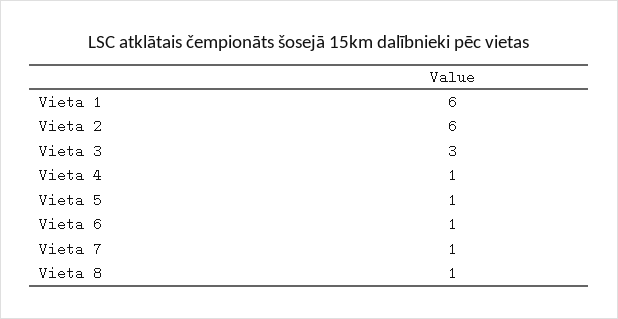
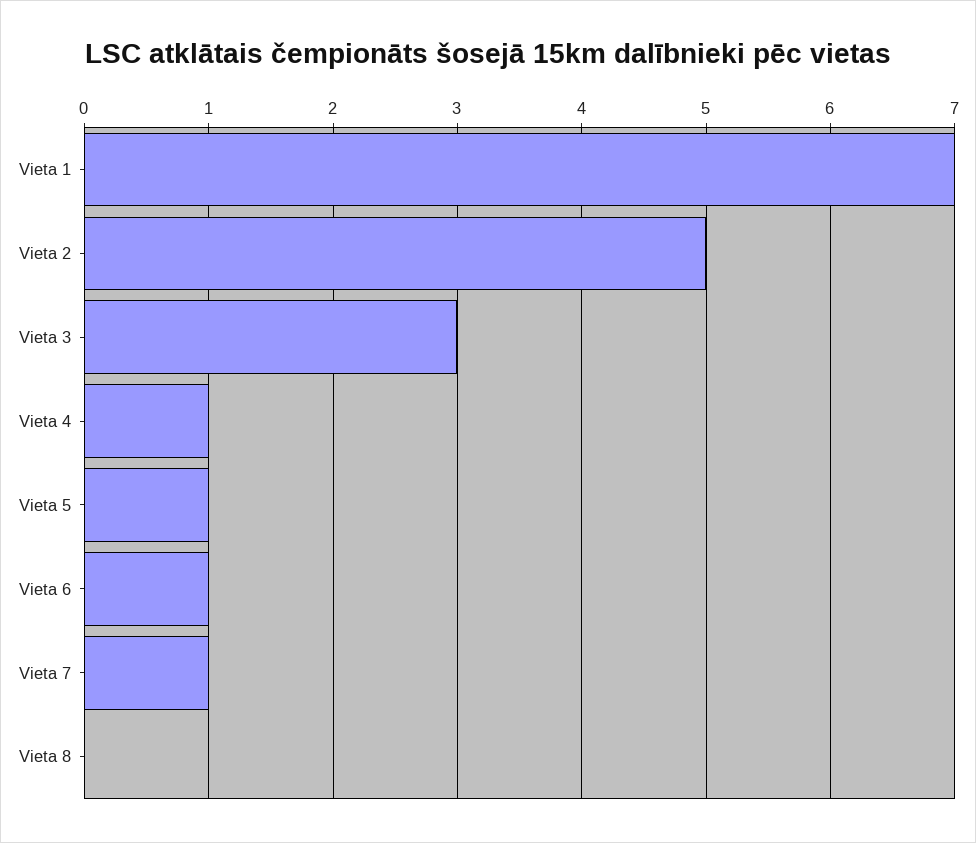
Vieta 1: 6 -> 7
Vieta 2: 6 -> 5
Vieta 8: 1 -> 0

